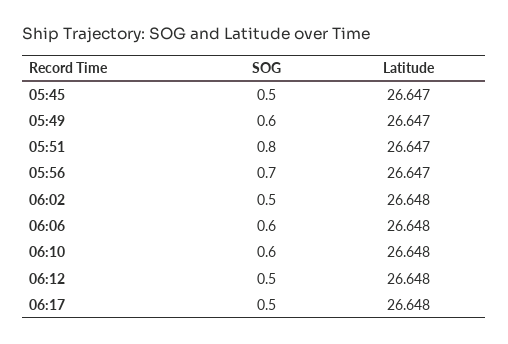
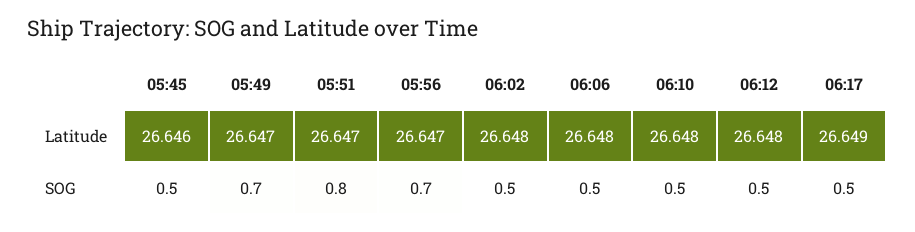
Latitude, 05:45: 26.647 -> 26.646
SOG, 05:49: 0.6 -> 0.7
SOG, 06:06: 0.6 -> 0.5
SOG, 06:10: 0.6 -> 0.5
Latitude, 06:17: 26.648 -> 26.649

